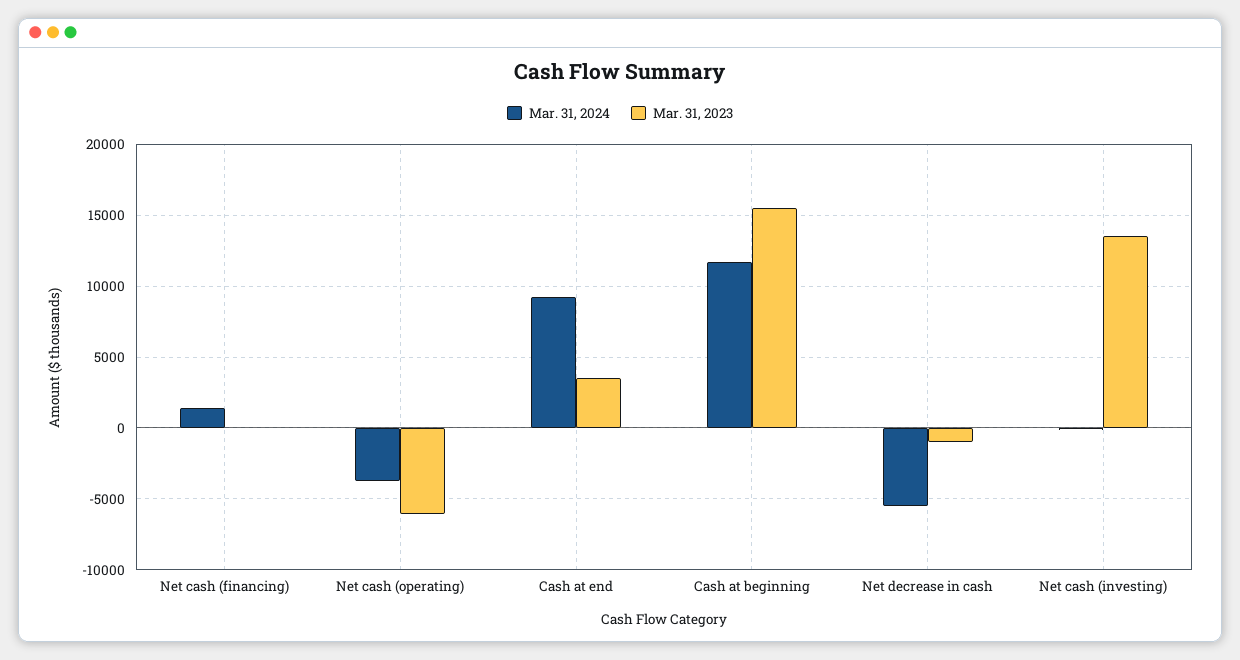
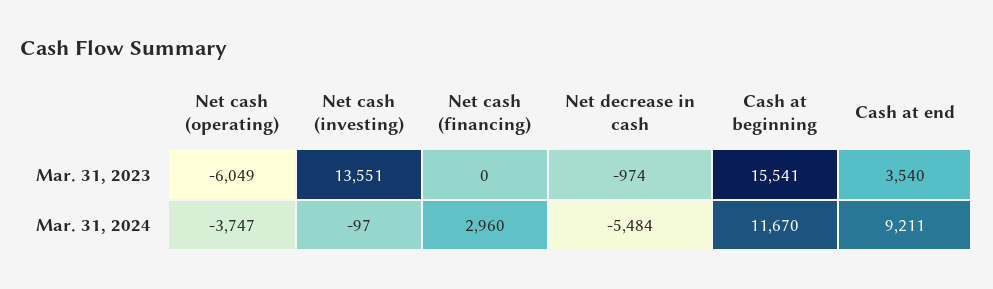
Mar. 31, 2024, Net cash (financing): 1500 -> 2960

